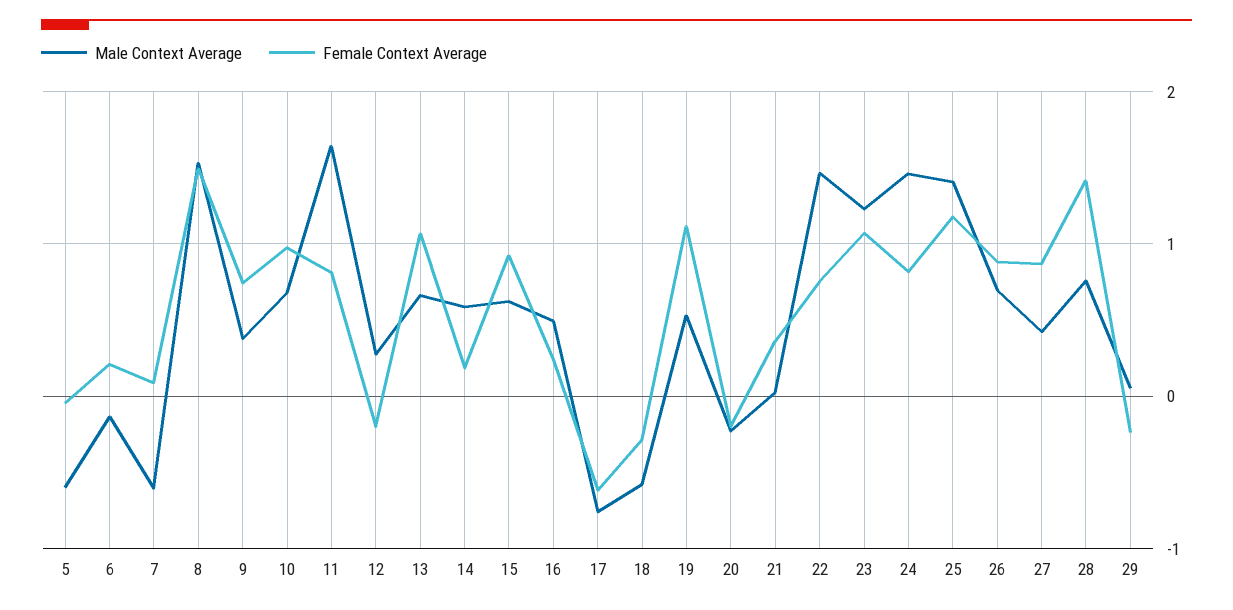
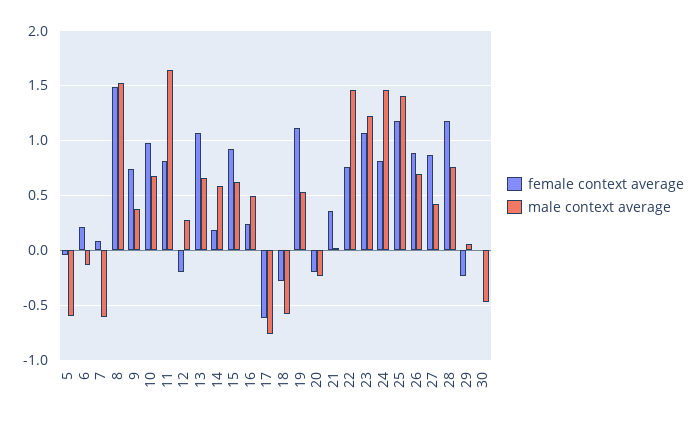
Female Context Average, 28: 1.4 -> 1.2
Female Context Average, 30: none -> 0
Male Context Average, 30: none -> -0.5

